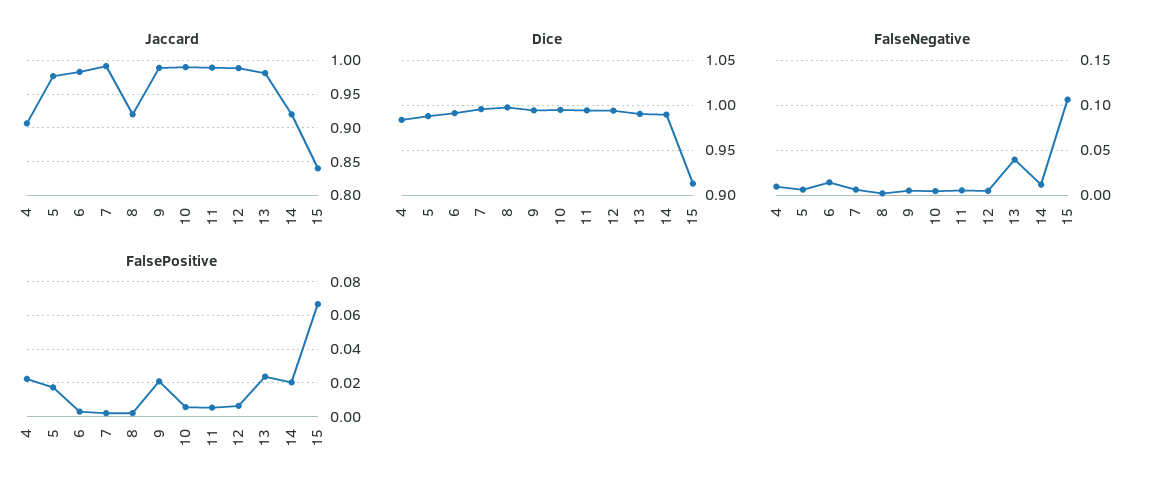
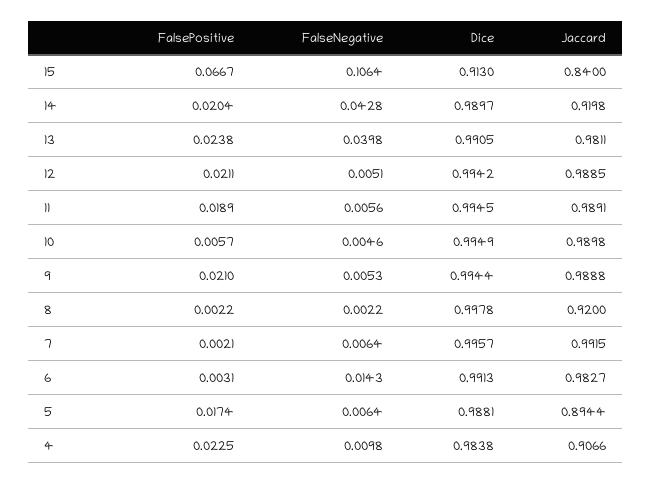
Jaccard, 5: 0.98 -> 0.8944
FalseNegative, 14: 0.01 -> 0.0428
FalsePositive, 11: 0.005 -> 0.0189
FalsePositive, 12: 0.005 -> 0.0211

